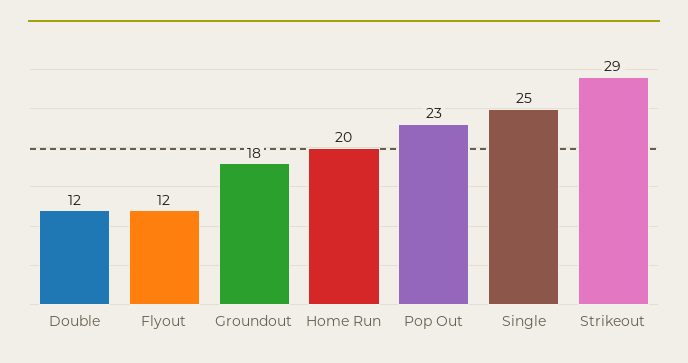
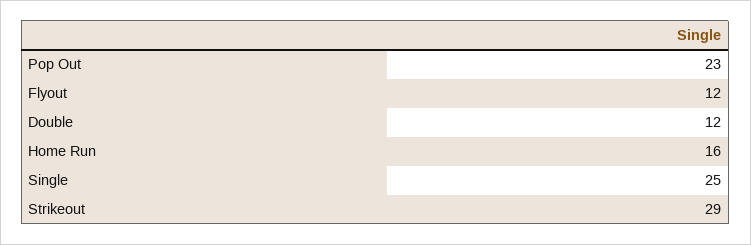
Groundout: 18 -> none
Home Run: 20 -> 16

